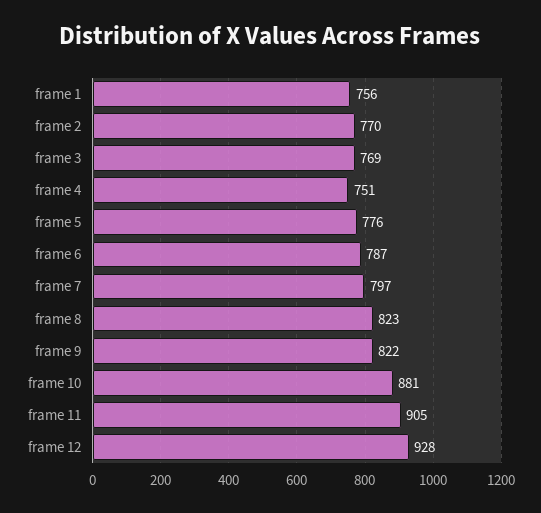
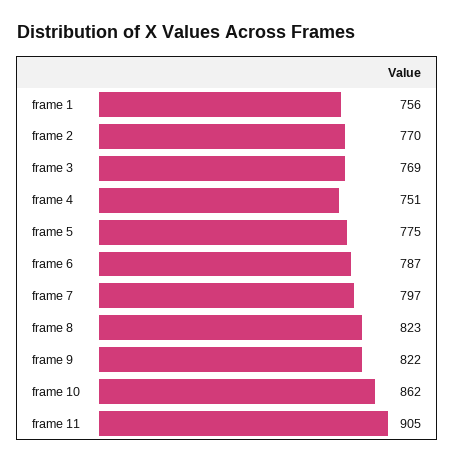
frame 5: 776 -> 775
frame 10: 881 -> 862
frame 12: 928 -> none

